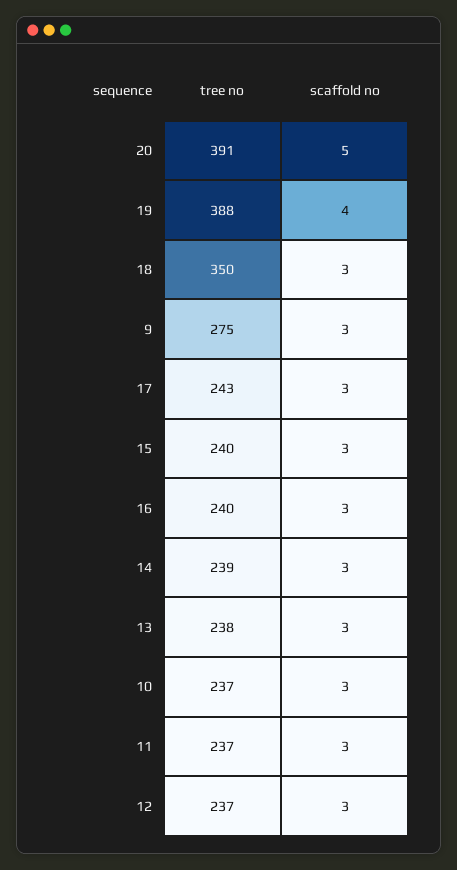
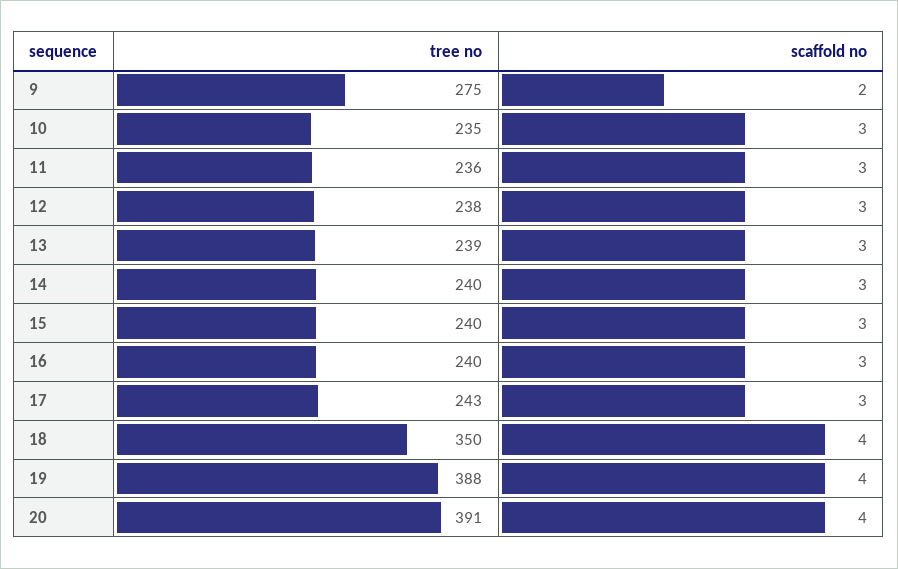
scaffold no, 20: 5 -> 4
scaffold no, 18: 3 -> 4
scaffold no, 9: 3 -> 2
tree no, 14: 239 -> 240
tree no, 13: 238 -> 239
tree no, 10: 237 -> 235
tree no, 11: 237 -> 236
tree no, 12: 237 -> 238

